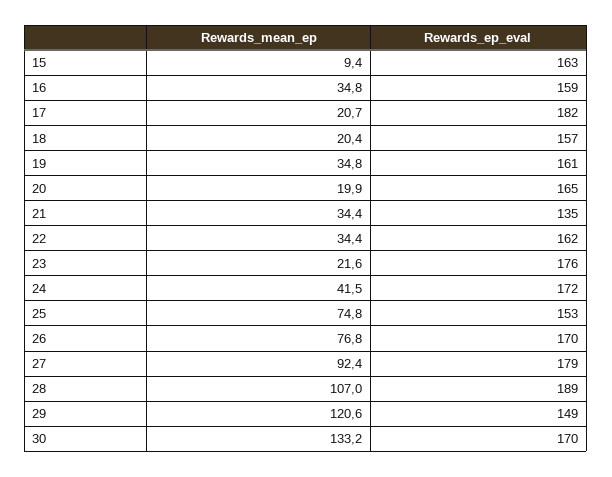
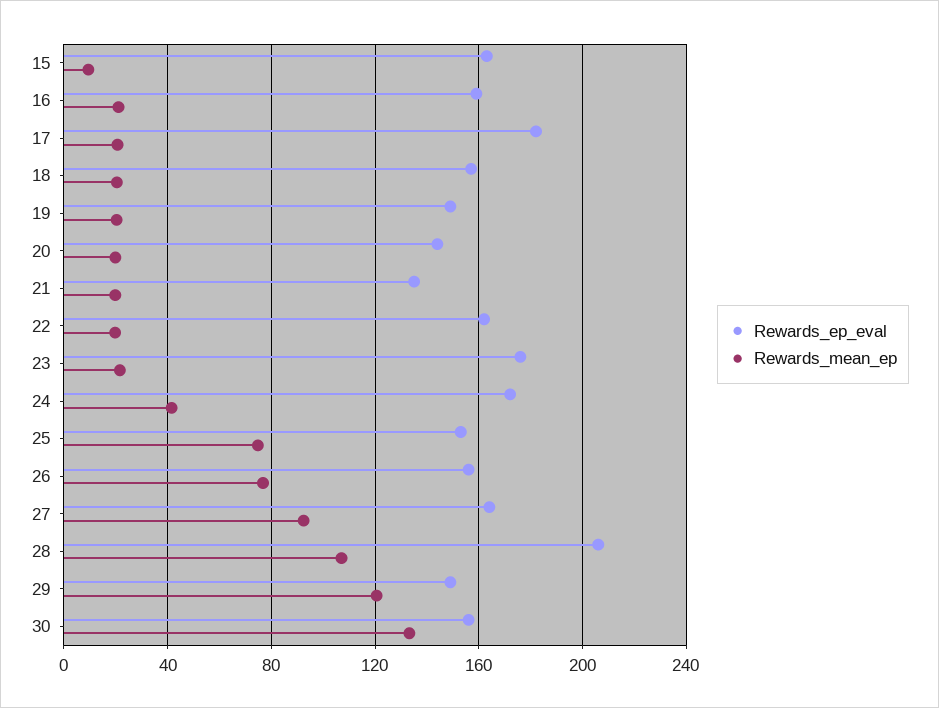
Rewards_mean_ep, 16: 34.8 -> 20
Rewards_mean_ep, 19: 34.8 -> 20
Rewards_ep_eval, 19: 161 -> 150
Rewards_ep_eval, 20: 165 -> 145
Rewards_mean_ep, 21: 34.4 -> 20
Rewards_mean_ep, 22: 34.4 -> 20
Rewards_ep_eval, 26: 170 -> 155
Rewards_ep_eval, 27: 179 -> 165
Rewards_ep_eval, 28: 189 -> 205
Rewards_ep_eval, 30: 170 -> 155

